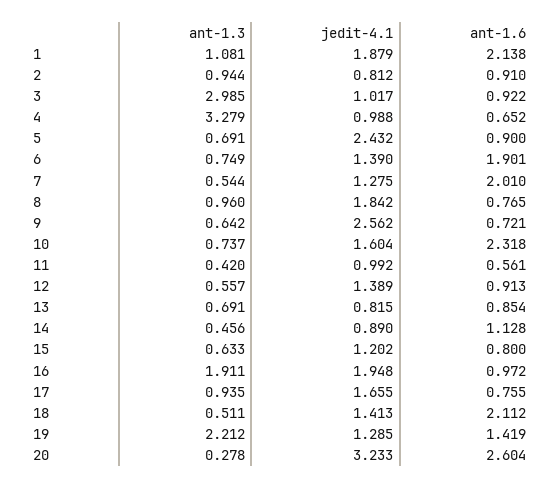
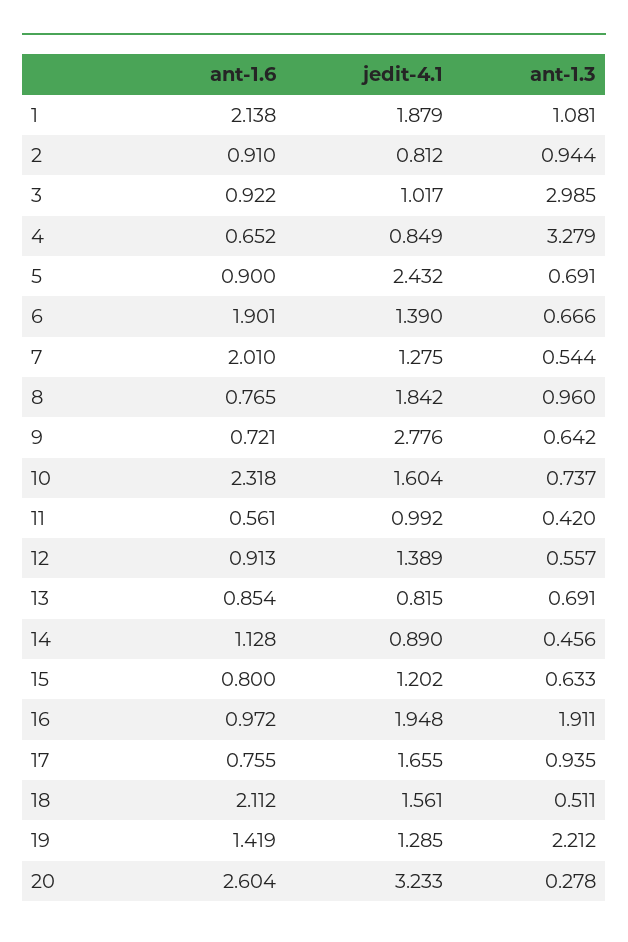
jedit-4.1, 4: 0.988 -> 0.849
ant-1.3, 6: 0.749 -> 0.666
jedit-4.1, 9: 2.562 -> 2.776
jedit-4.1, 18: 1.413 -> 1.561

